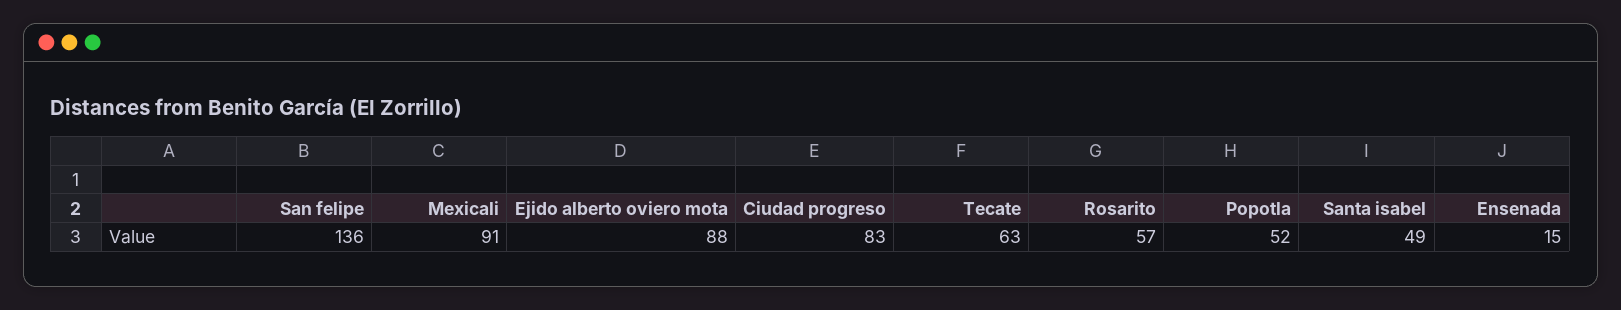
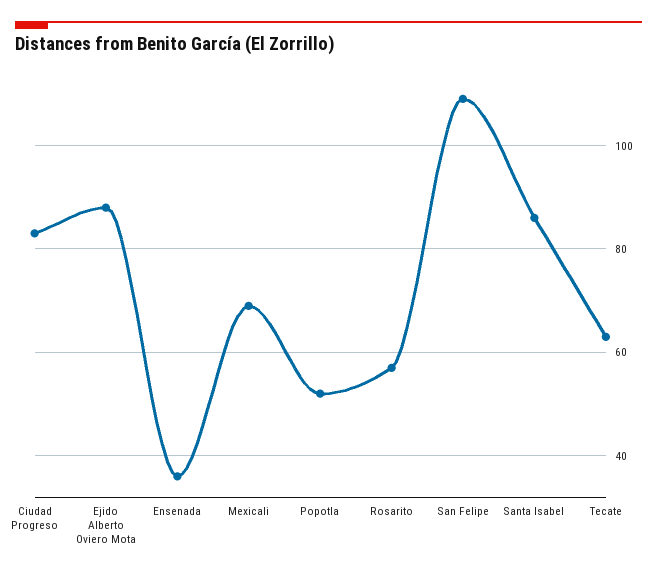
San felipe: 136 -> 110
Mexicali: 91 -> 70
Santa isabel: 49 -> 85
Ensenada: 15 -> 35

